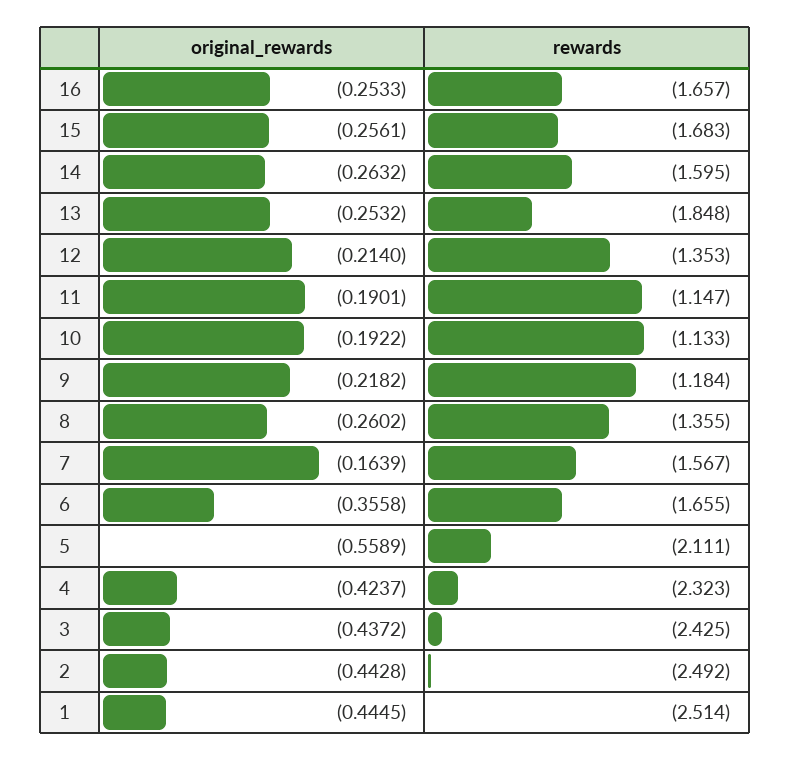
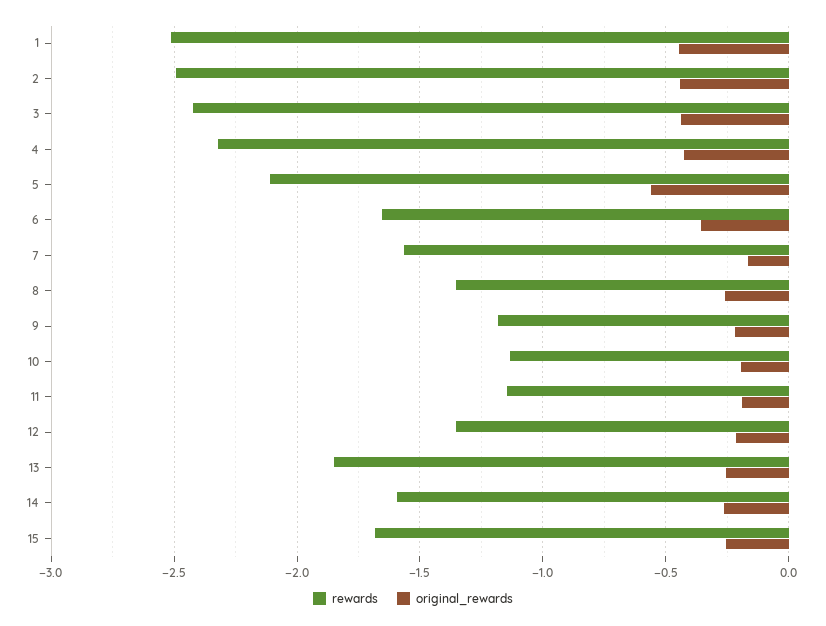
original_rewards, 16: -0.2533 -> none
rewards, 16: -1.657 -> none

